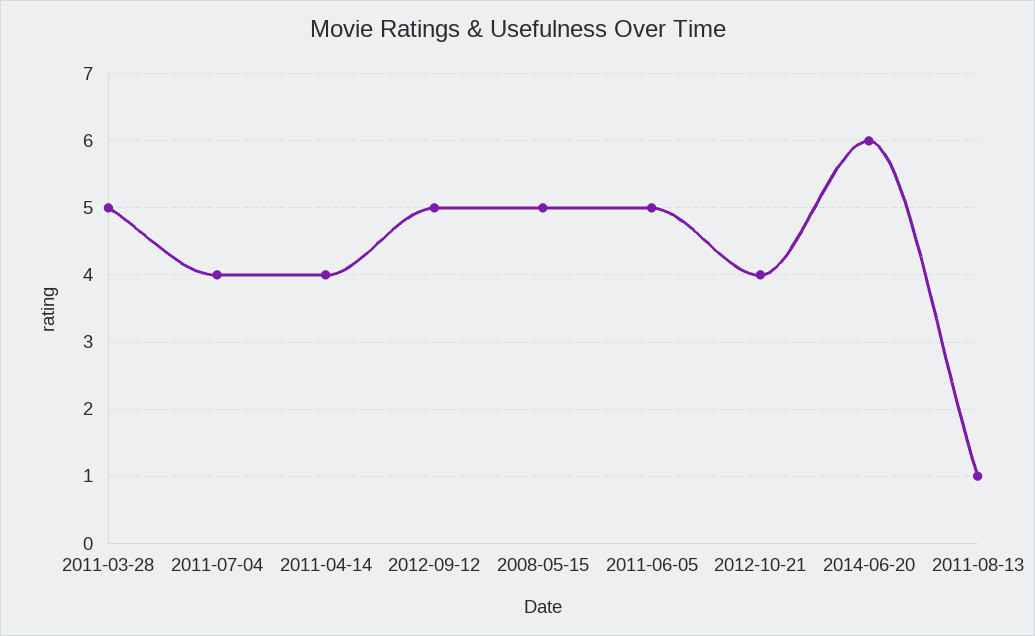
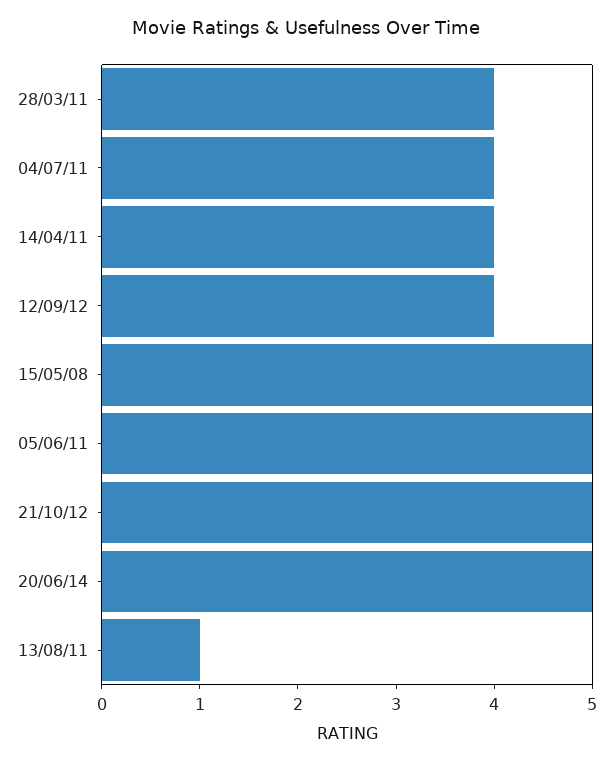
2011-03-28: 5 -> 4
2012-09-12: 5 -> 4
2012-10-21: 4 -> 5
2014-06-20: 6 -> 5

